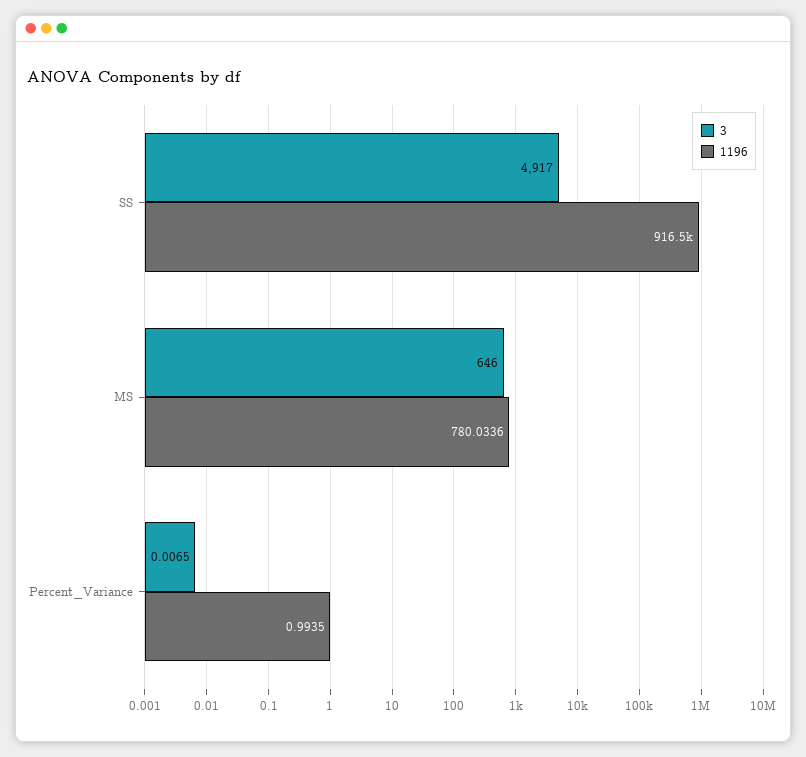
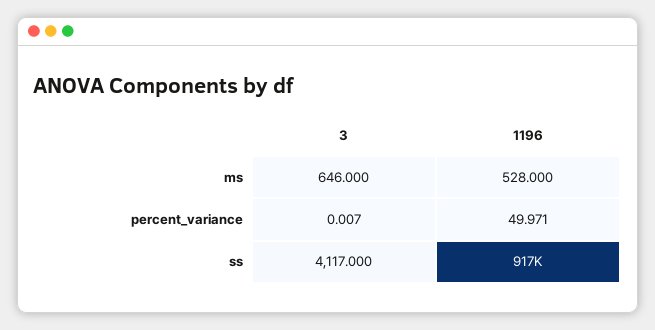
3, SS: 4917 -> 4117
1196, MS: 780.0336 -> 528
1196, Percent_Variance: 0.9935 -> 49.971

